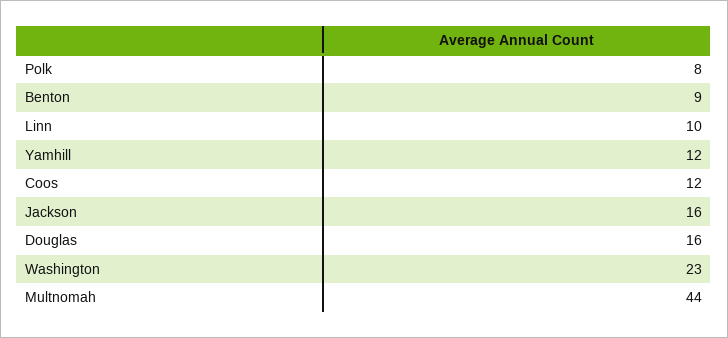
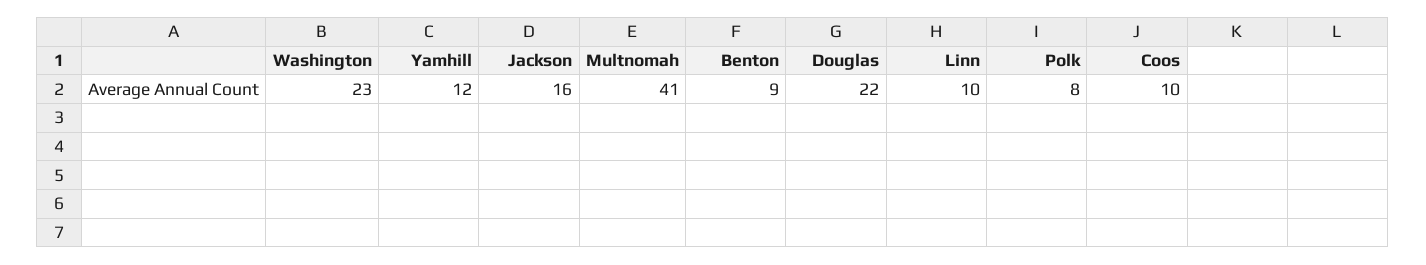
Coos: 12 -> 10
Douglas: 16 -> 22
Multnomah: 44 -> 41

